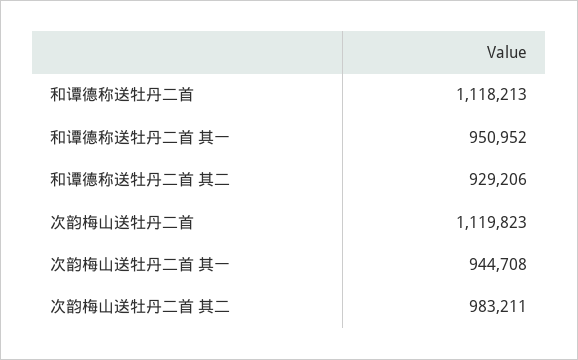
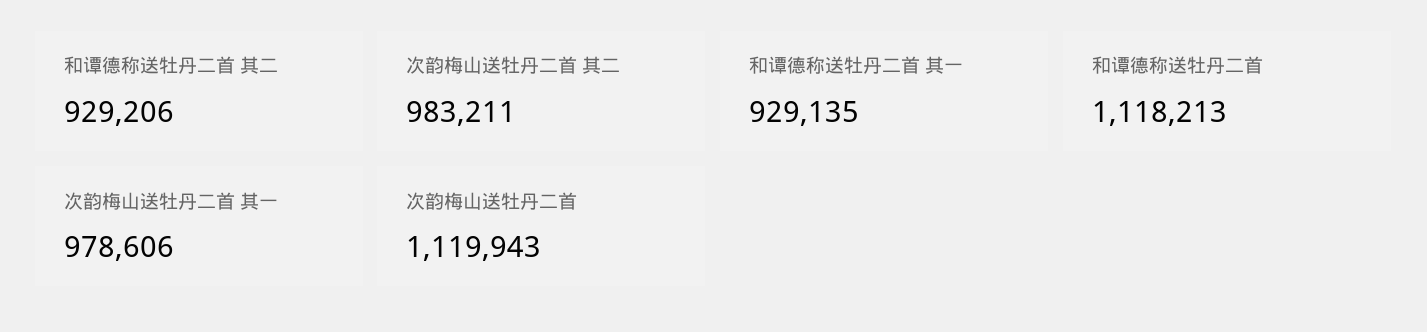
和谭德称送牡丹二首 其一: 950952 -> 929135
次韵梅山送牡丹二首: 1119823 -> 1119943
次韵梅山送牡丹二首 其一: 944708 -> 978606

